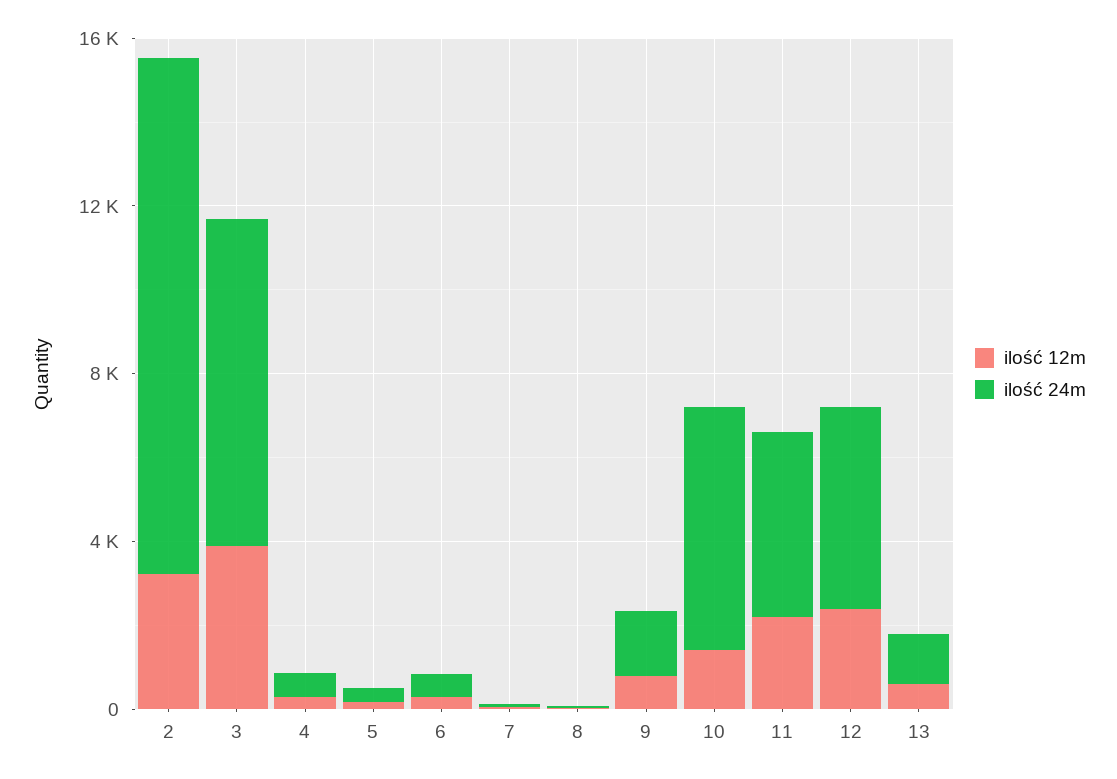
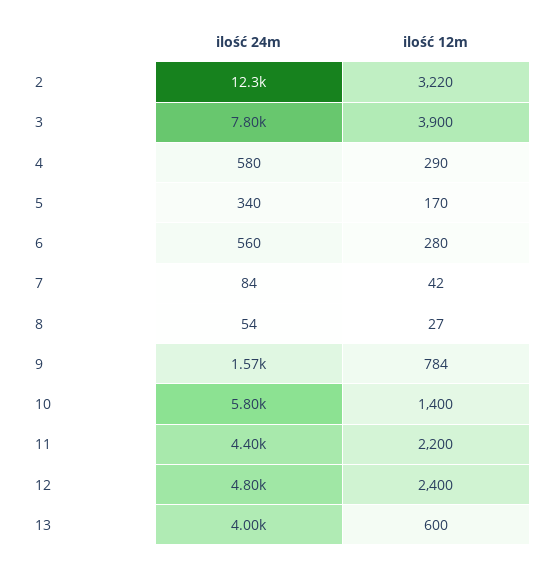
ilość 24m, 13: 1000 -> 4000

